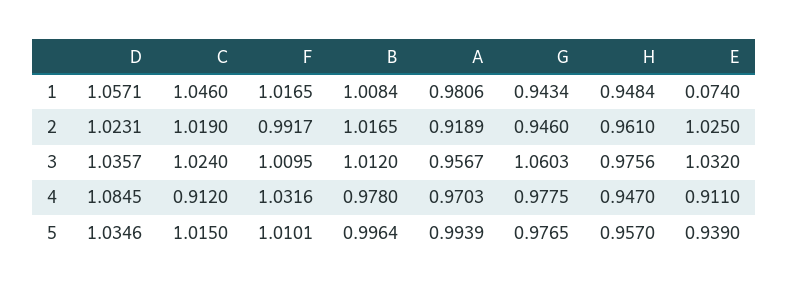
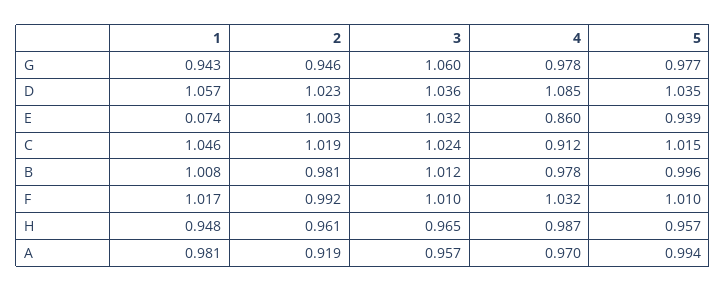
B, 2: 1.0165 -> 0.981
E, 2: 1.025 -> 1.003
H, 3: 0.9756 -> 0.965
H, 4: 0.947 -> 0.987
E, 4: 0.911 -> 0.86

